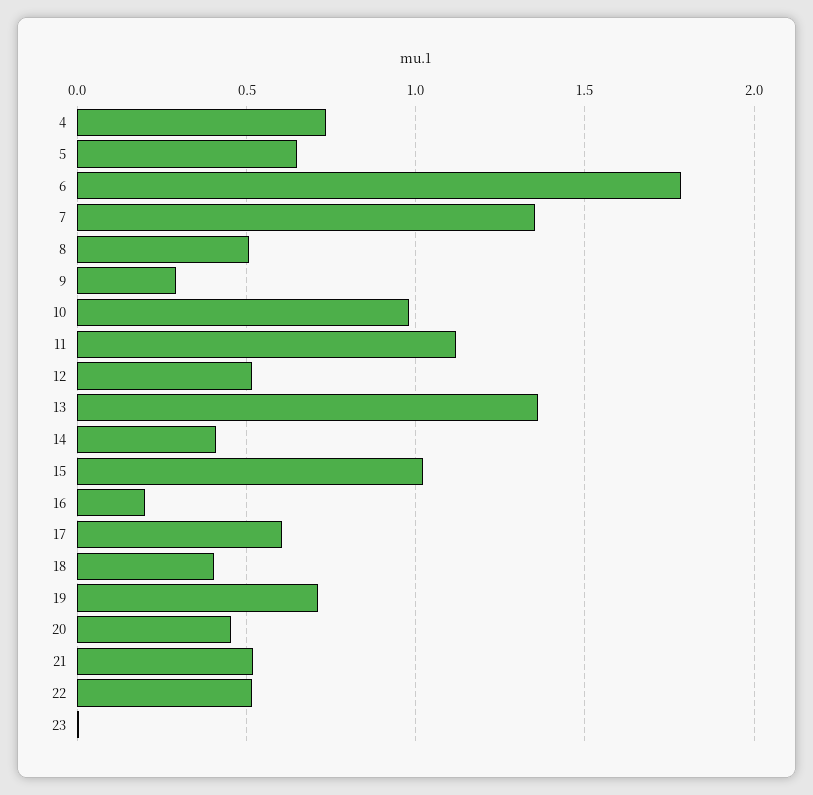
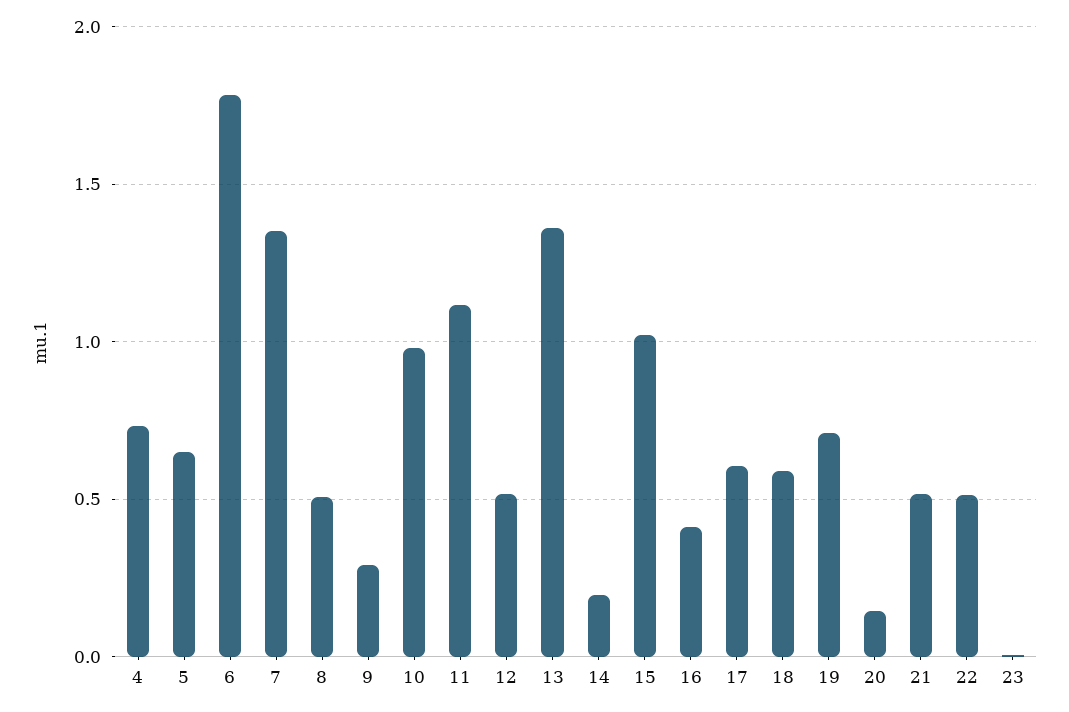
14: 0.4 -> 0.2
16: 0.2 -> 0.4
18: 0.4 -> 0.6
20: 0.45 -> 0.15

